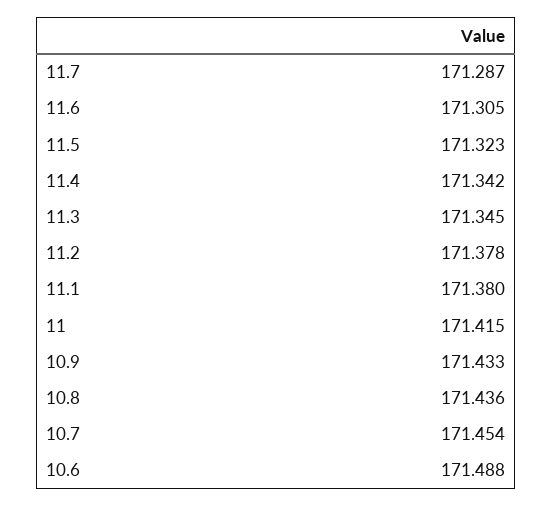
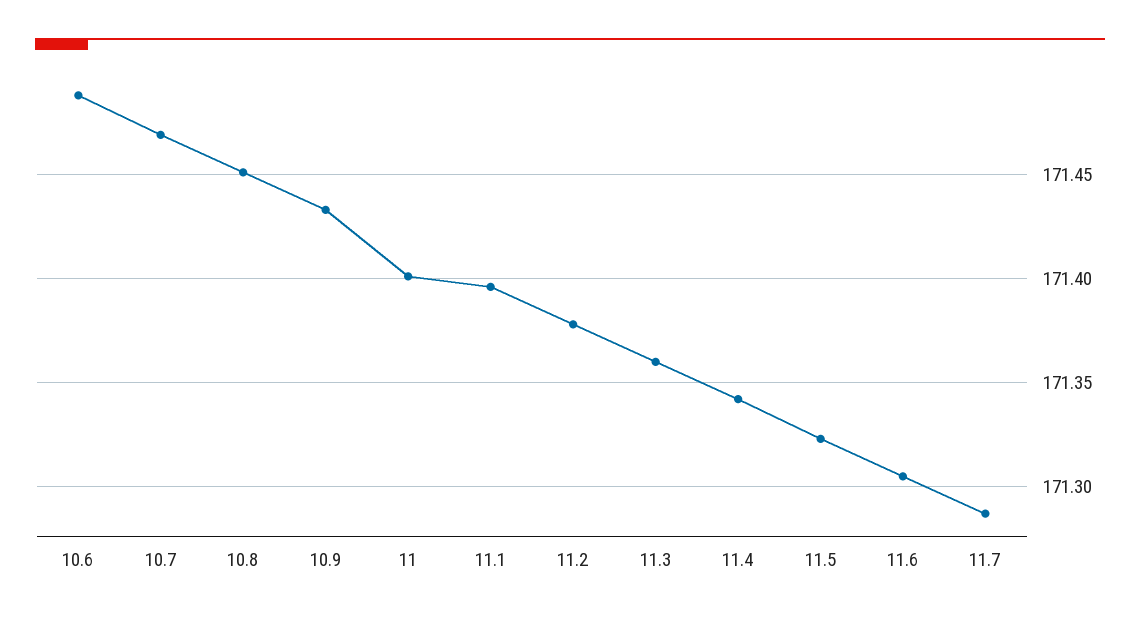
11.3: 171.345 -> 171.36
11.1: 171.38 -> 171.395
11: 171.415 -> 171.4
10.8: 171.436 -> 171.45
10.7: 171.454 -> 171.47

